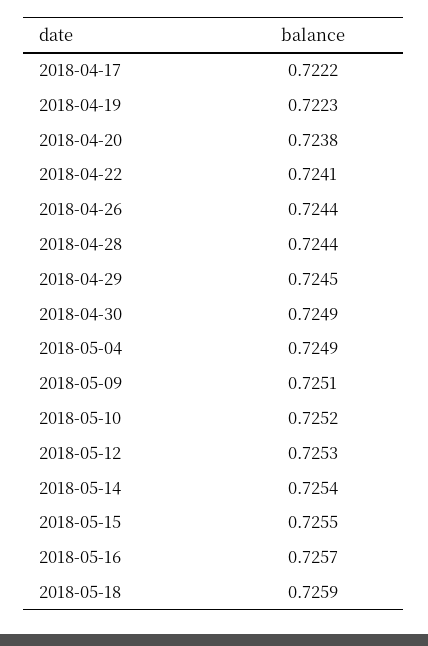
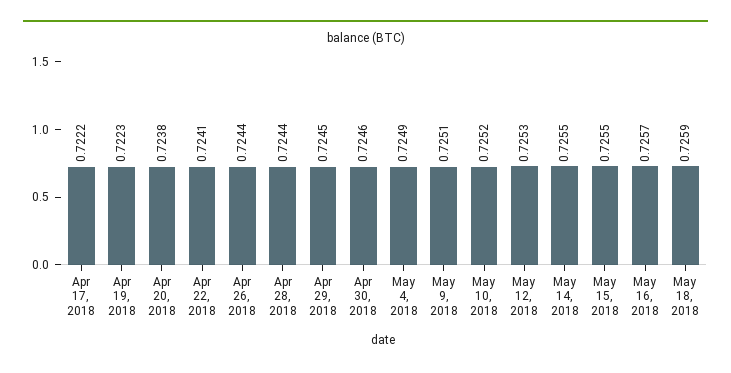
2018-04-30: 0.7249 -> 0.7246
2018-05-14: 0.7254 -> 0.7255

